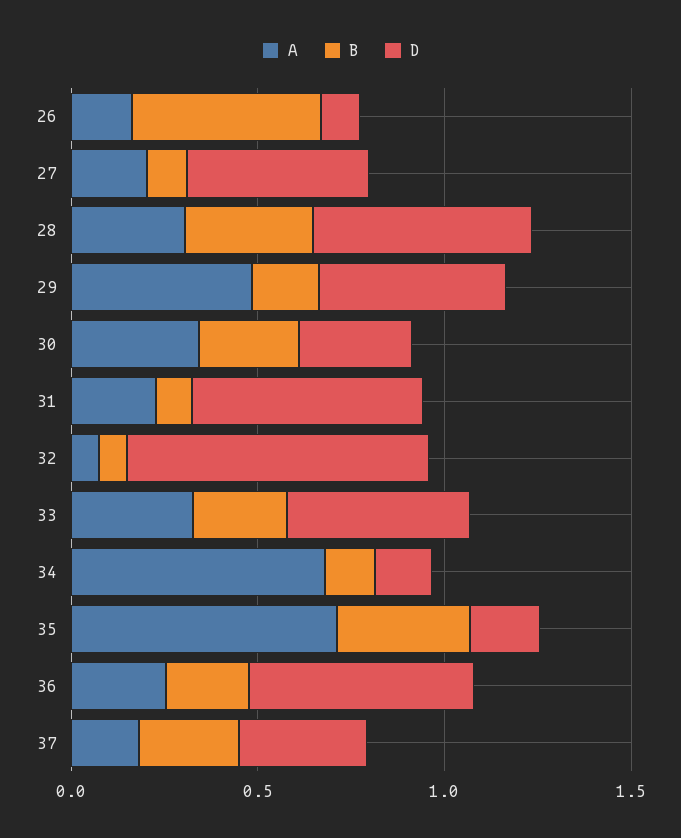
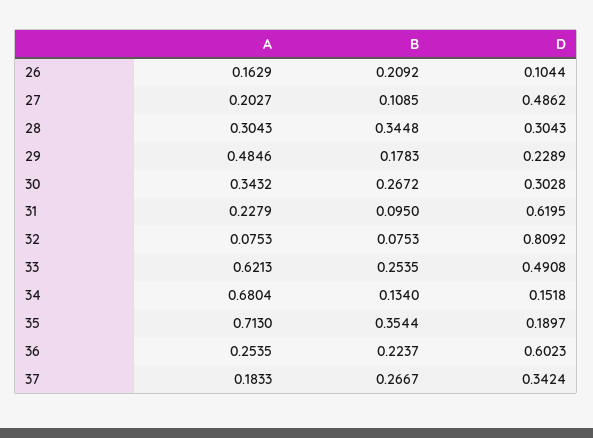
B, 26: 0.5 -> 0.2092
D, 28: 0.6 -> 0.3043
D, 29: 0.5 -> 0.2289
A, 33: 0.3 -> 0.6213

